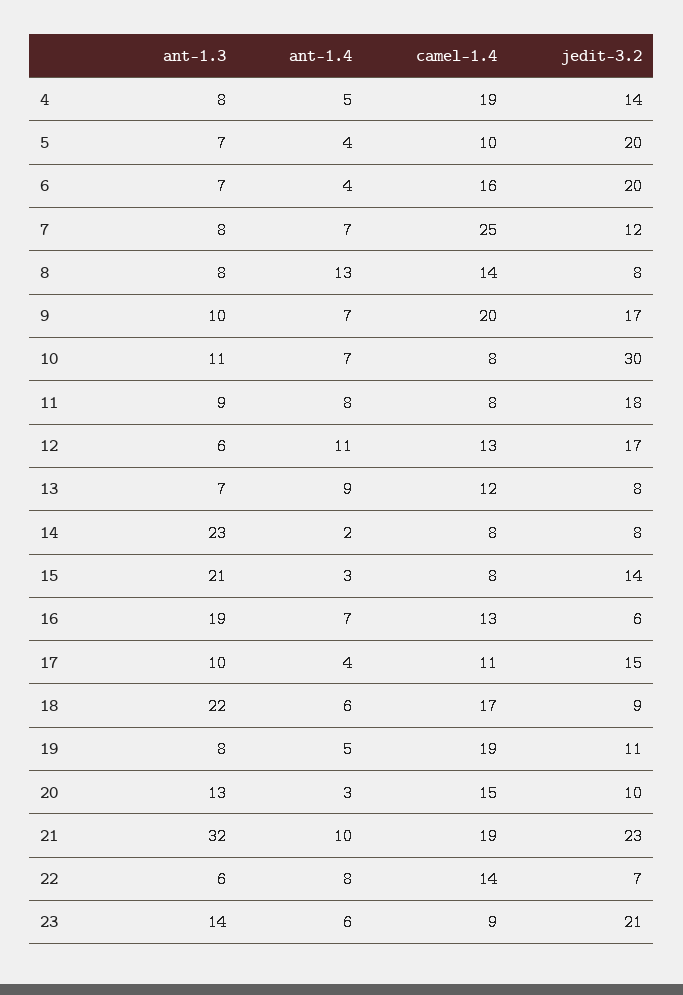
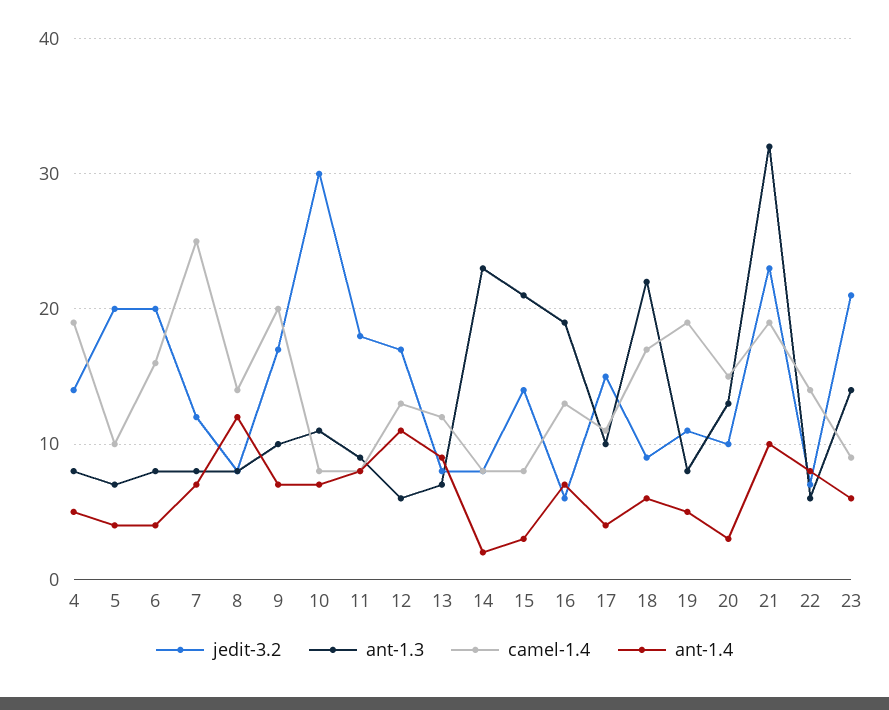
ant-1.3, 6: 7 -> 8
ant-1.4, 8: 13 -> 12

